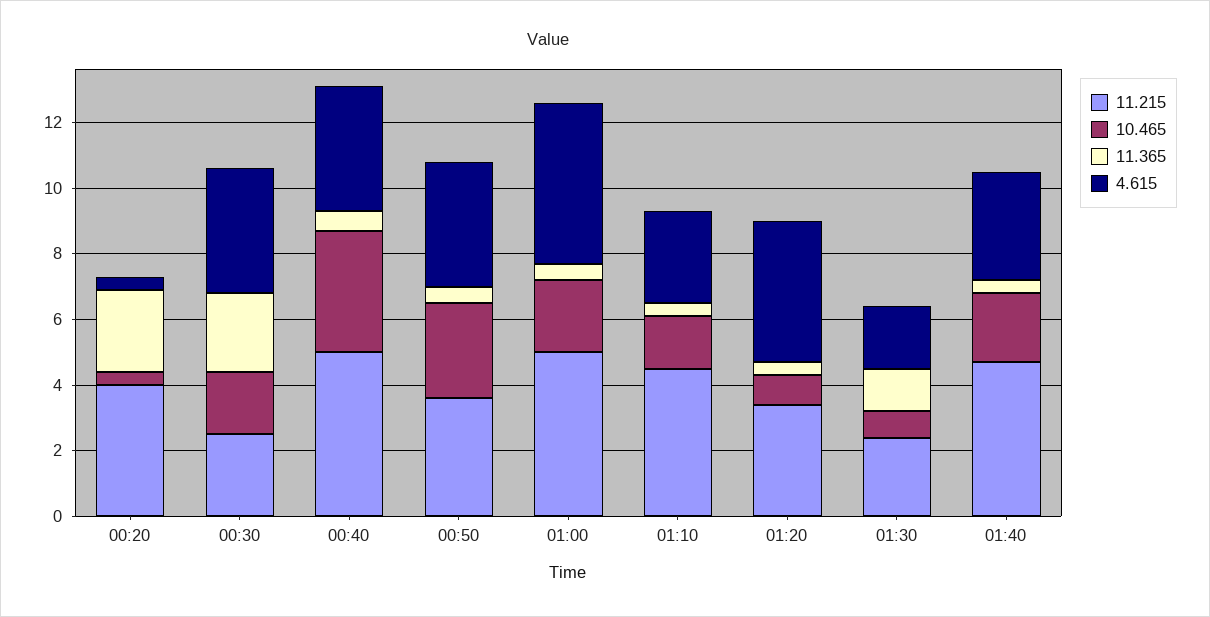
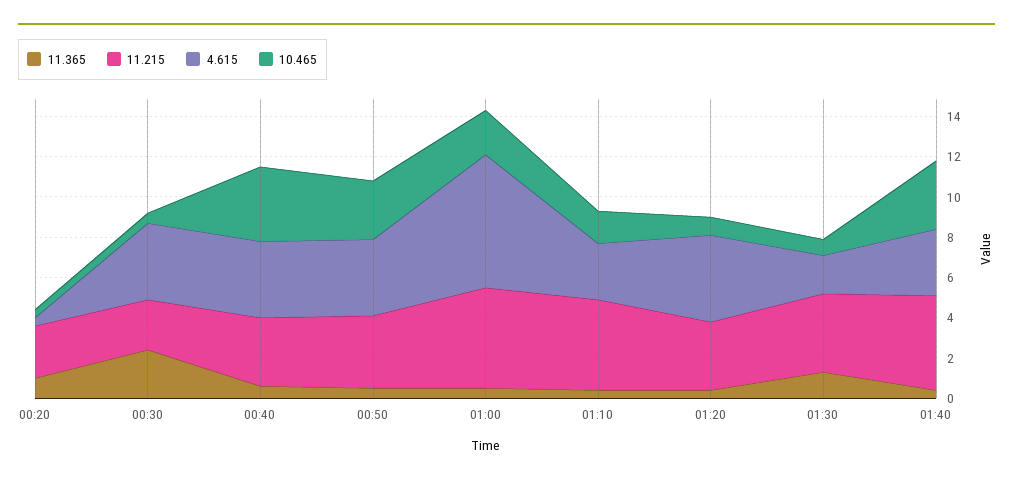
11.215, 00:20: 4 -> 2.5
11.365, 00:20: 2.5 -> 1
10.465, 00:30: 2 -> 0.5
11.215, 00:40: 5 -> 3.5
4.615, 01:00: 5 -> 6.5
11.215, 01:30: 2.5 -> 4
10.465, 01:40: 2 -> 3.5

